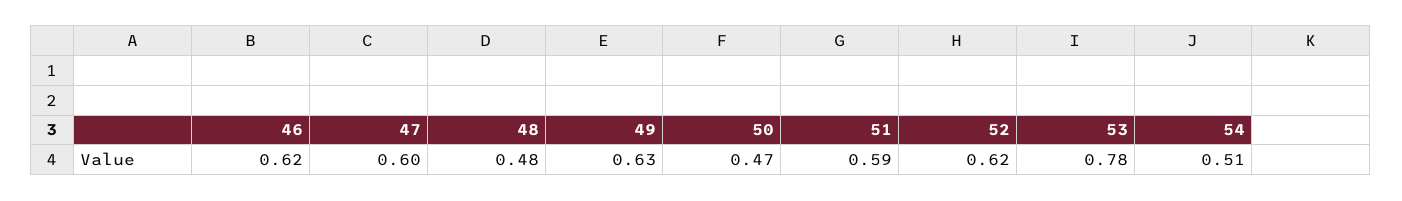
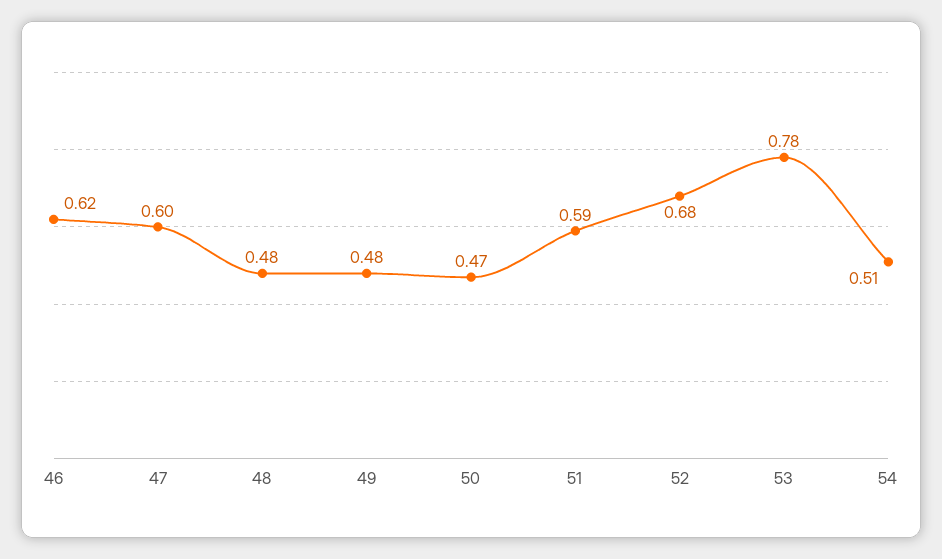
49: 0.63 -> 0.48
52: 0.62 -> 0.68

